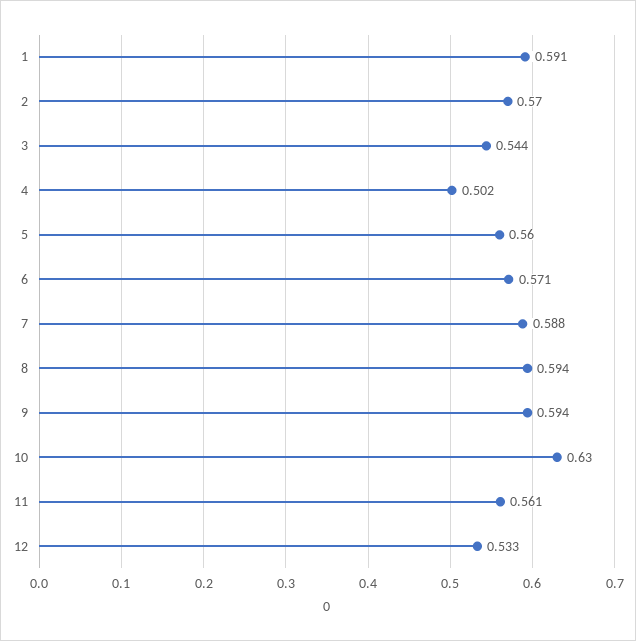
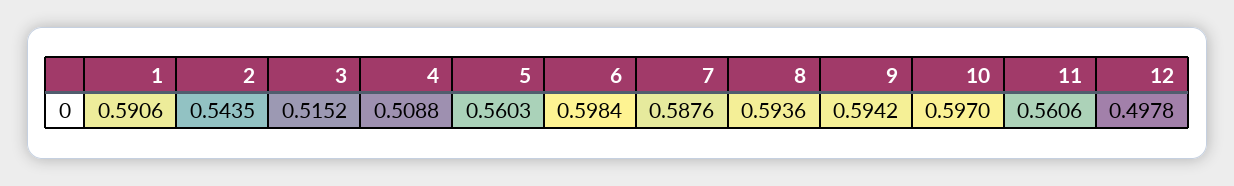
2: 0.57 -> 0.5435
3: 0.544 -> 0.5152
4: 0.502 -> 0.5088
6: 0.571 -> 0.5984
10: 0.63 -> 0.597
12: 0.533 -> 0.4978

